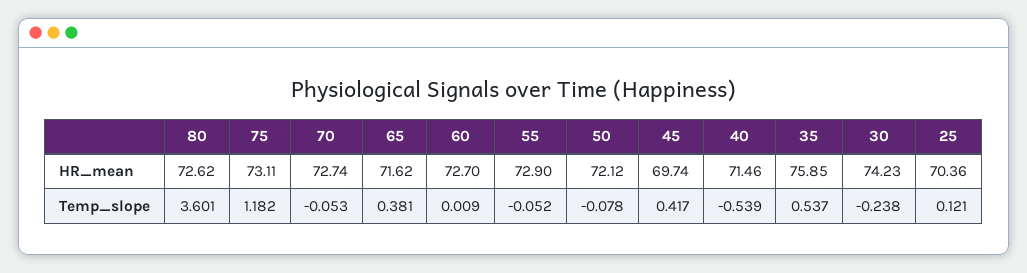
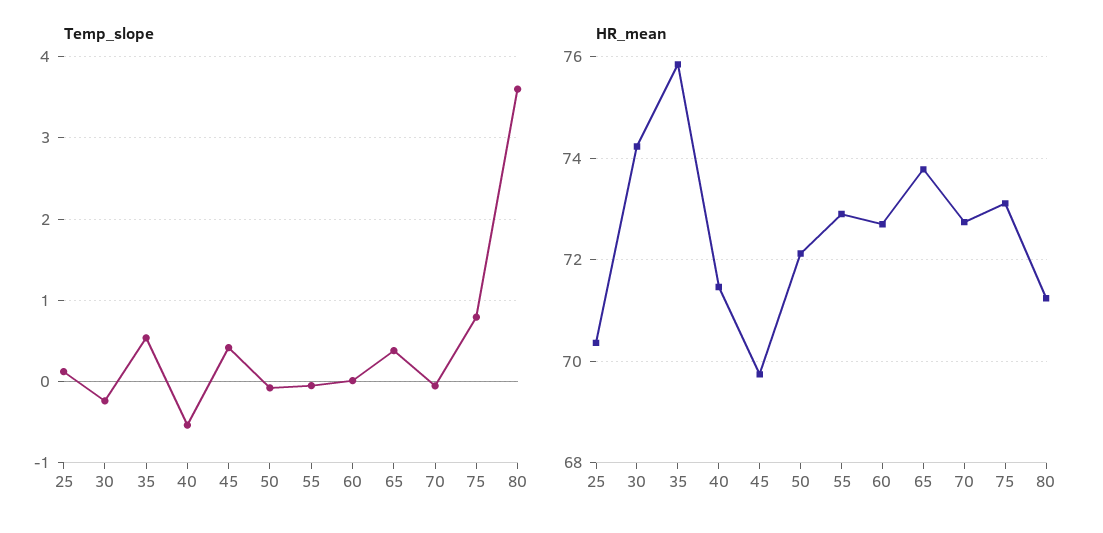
HR_mean, 80: 72.62 -> 71.2
HR_mean, 65: 71.62 -> 73.8
Temp_slope, 75: 1.182 -> 0.8

